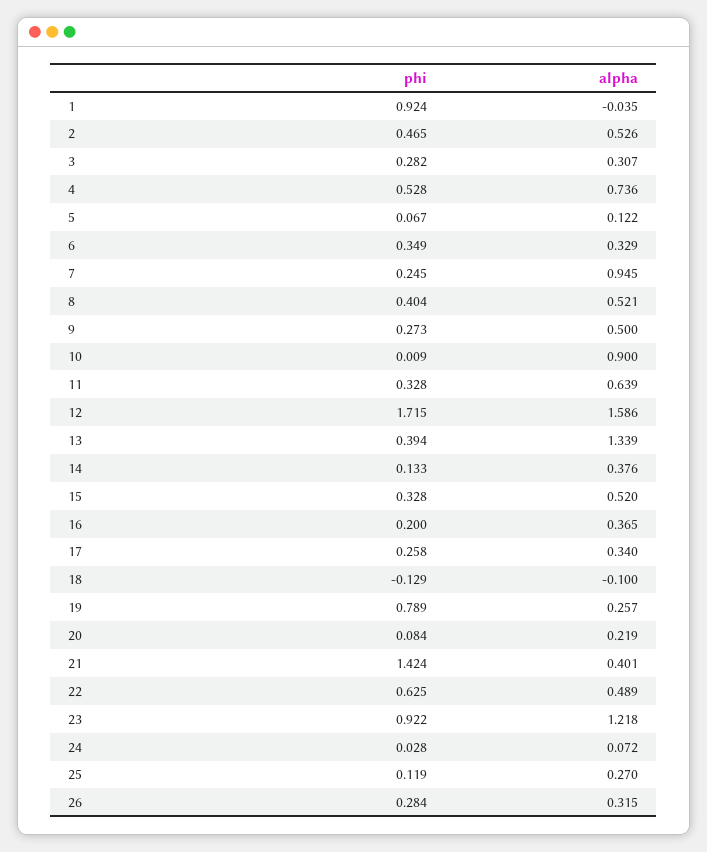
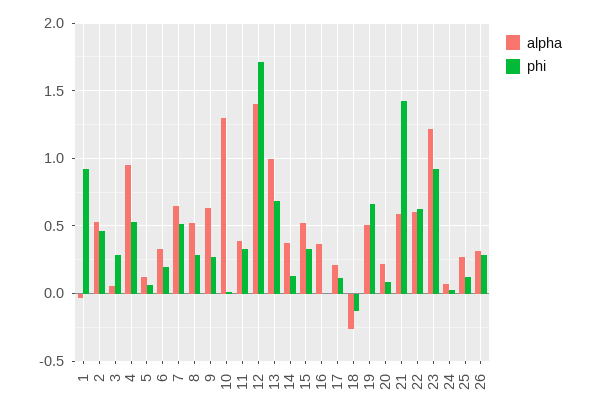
alpha, 3: 0.307 -> 0.05
alpha, 4: 0.736 -> 0.95
phi, 6: 0.349 -> 0.2
phi, 7: 0.245 -> 0.5
alpha, 7: 0.945 -> 0.65
phi, 8: 0.404 -> 0.3
alpha, 9: 0.5 -> 0.65
alpha, 10: 0.9 -> 1.3
alpha, 11: 0.639 -> 0.4
alpha, 12: 1.586 -> 1.4
phi, 13: 0.394 -> 0.7
alpha, 13: 1.339 -> 1
phi, 16: 0.2 -> 0
phi, 17: 0.258 -> 0.1
alpha, 17: 0.34 -> 0.2
alpha, 18: -0.1 -> -0.25
phi, 19: 0.789 -> 0.65
alpha, 19: 0.257 -> 0.5
alpha, 21: 0.401 -> 0.6
alpha, 22: 0.489 -> 0.6

